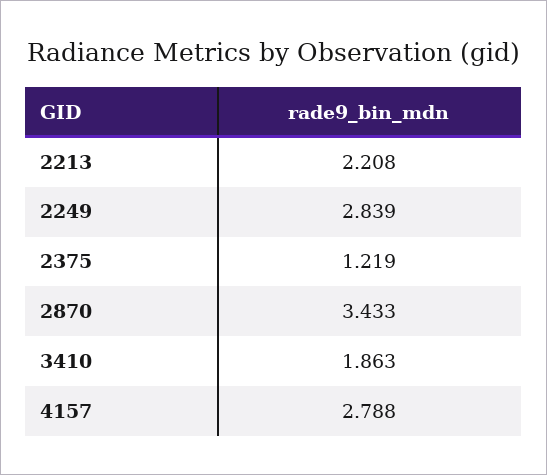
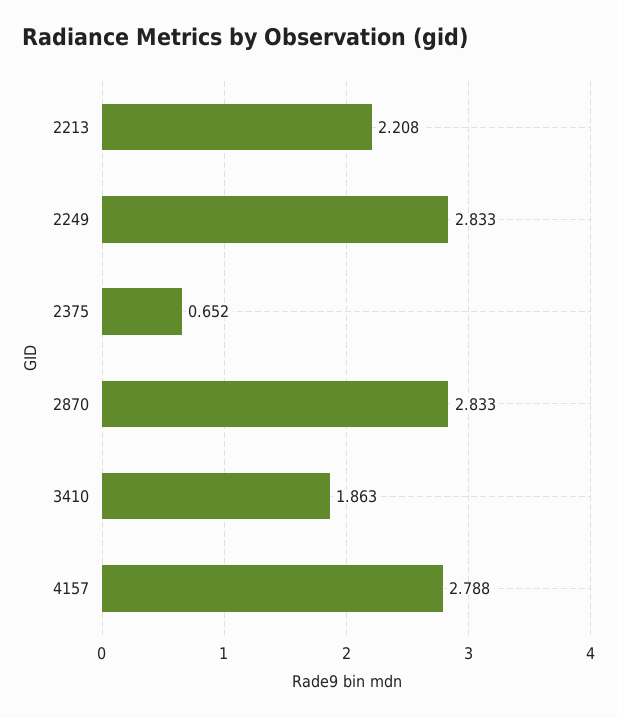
2249: 2.839 -> 2.833
2375: 1.219 -> 0.652
2870: 3.433 -> 2.833

